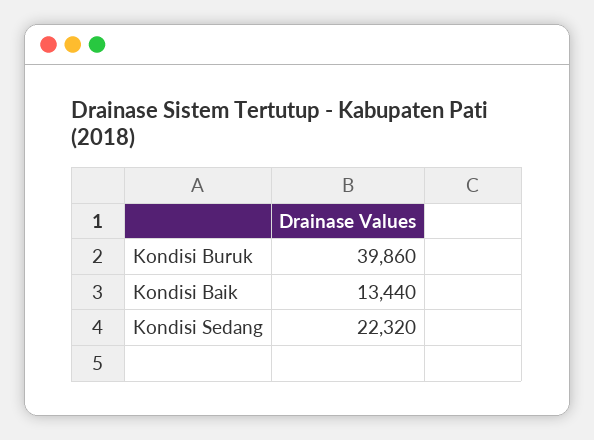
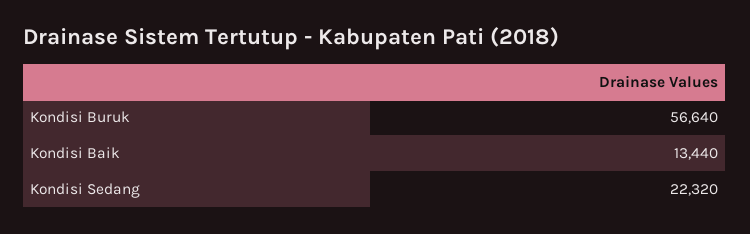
Kondisi Buruk: 39860 -> 56640

